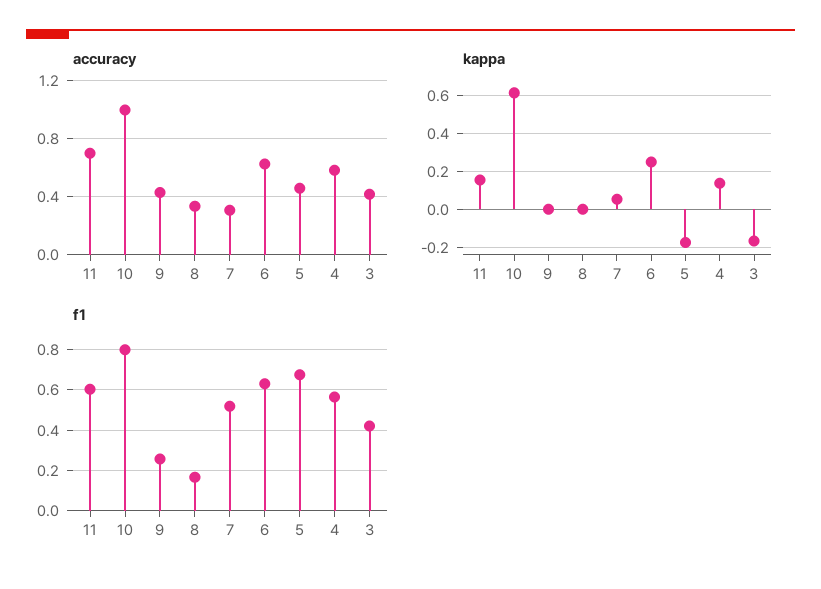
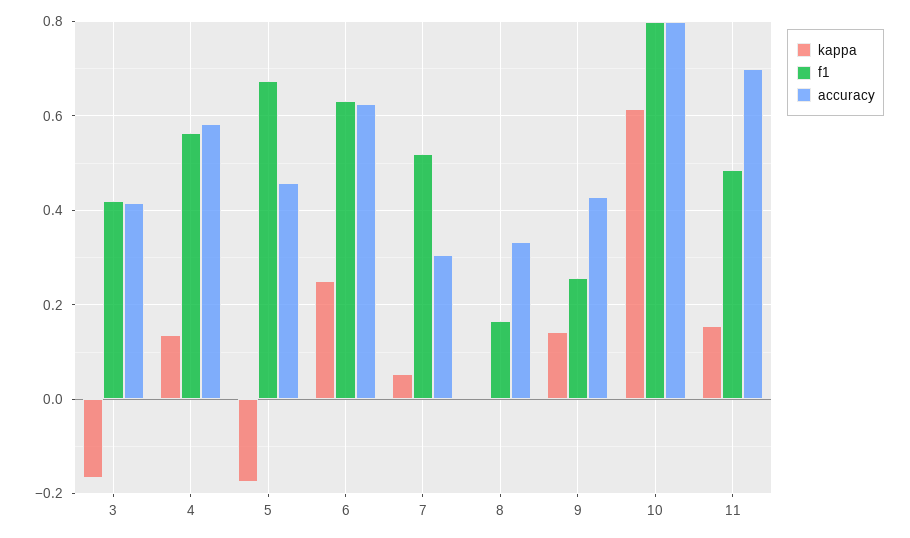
accuracy, 10: 1 -> 0.8
kappa, 9: 0 -> 0.14
f1, 11: 0.6 -> 0.48

